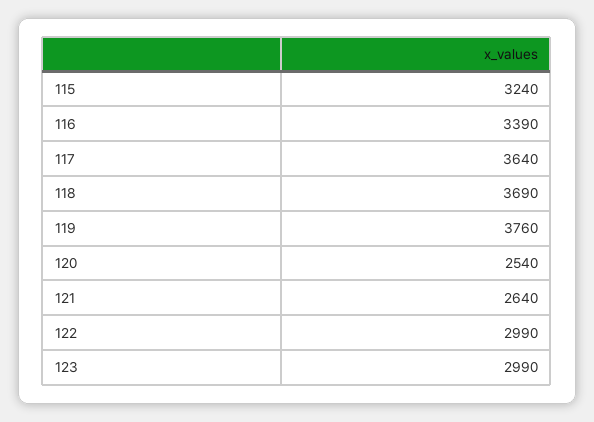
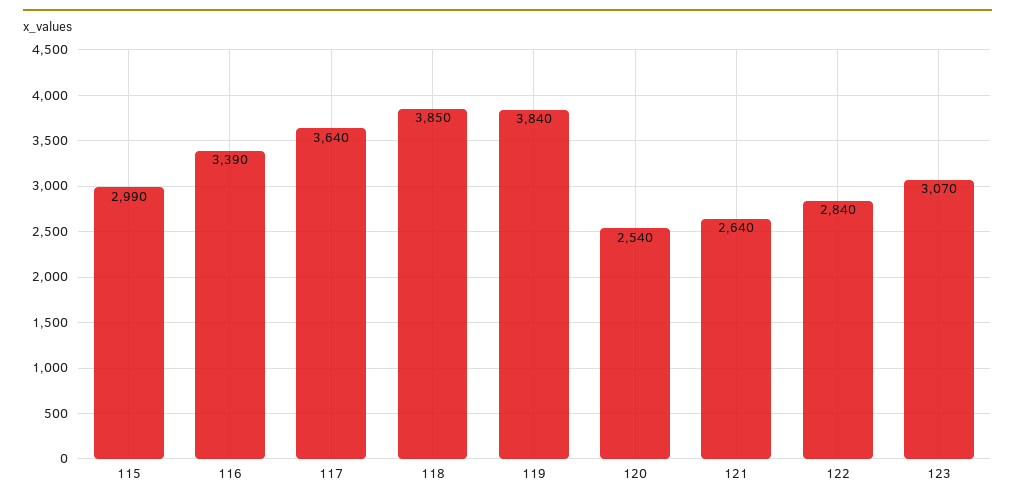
115: 3240 -> 2990
118: 3690 -> 3850
119: 3760 -> 3840
122: 2990 -> 2840
123: 2990 -> 3070

